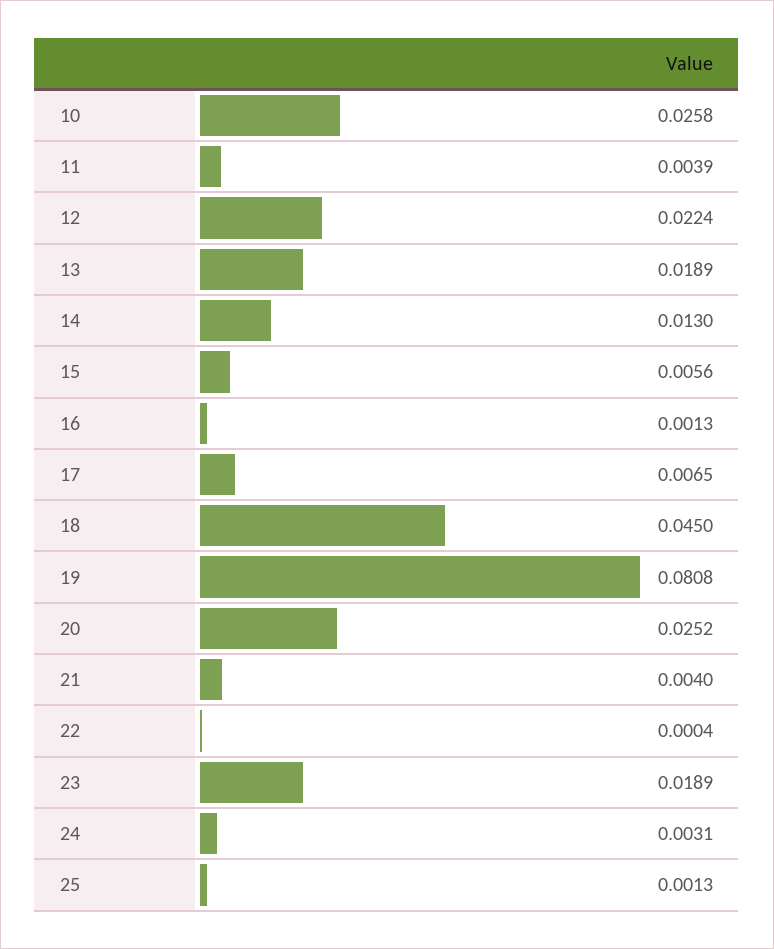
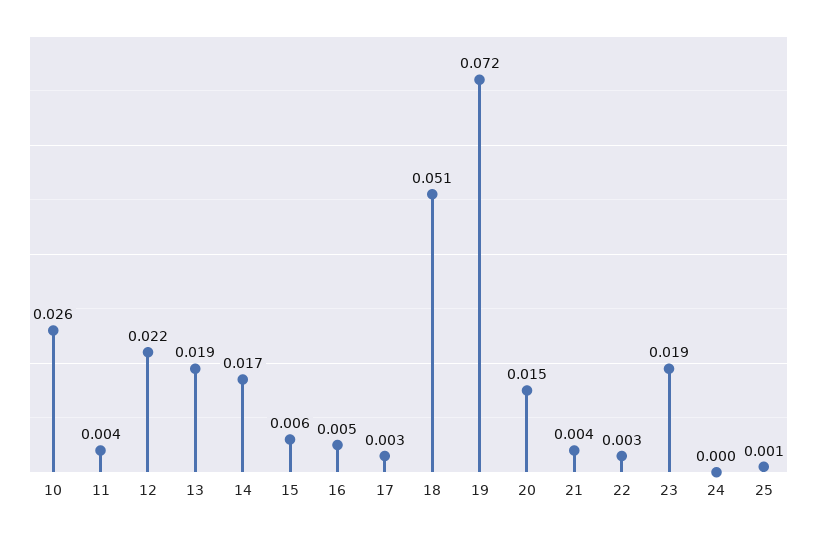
14: 0.013 -> 0.017
16: 0.0013 -> 0.005
17: 0.0065 -> 0.003
18: 0.045 -> 0.051
19: 0.0808 -> 0.072
20: 0.0252 -> 0.015
22: 0.0004 -> 0.003
24: 0.0031 -> 0

